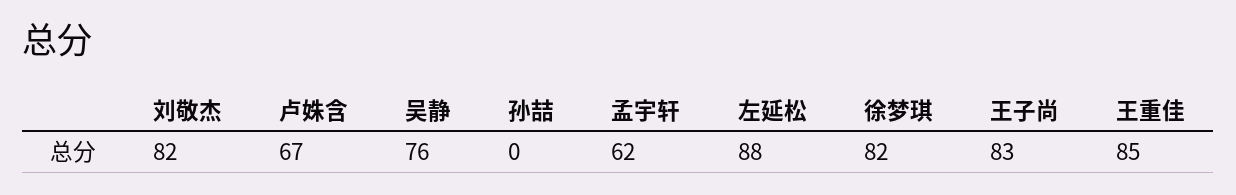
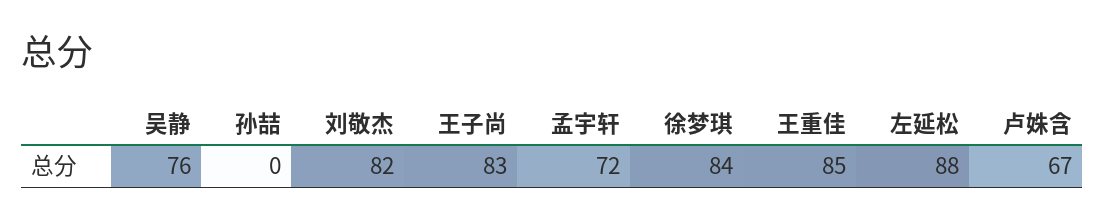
孟宇轩: 62 -> 72
徐梦琪: 82 -> 84

